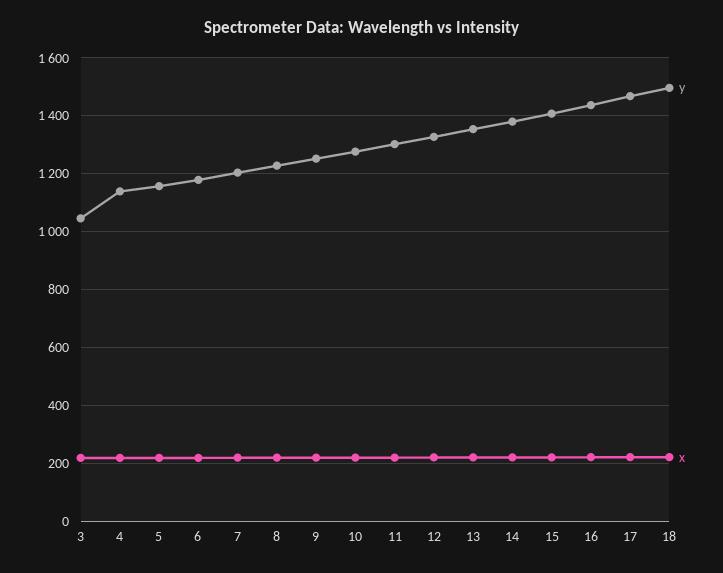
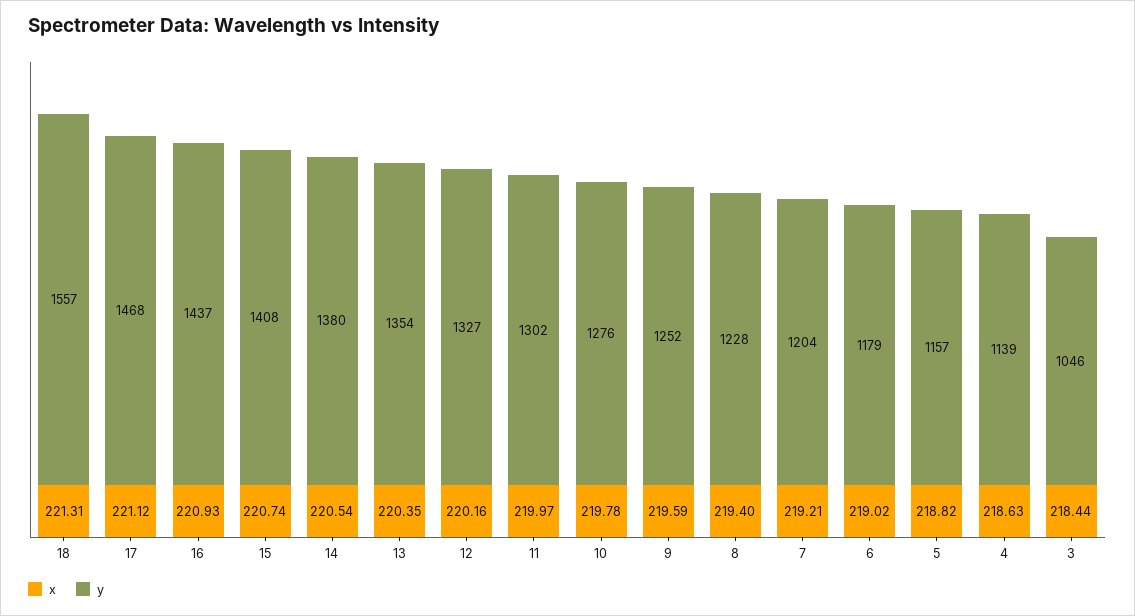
y, 18: 1500 -> 1557

